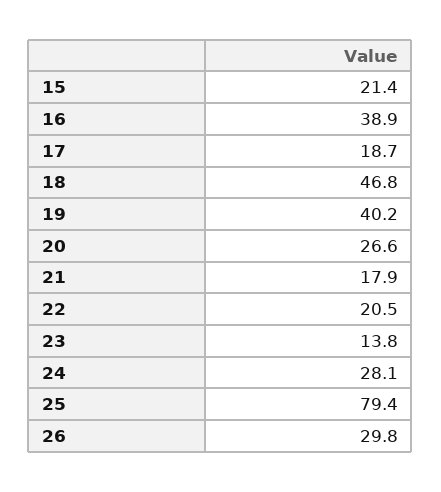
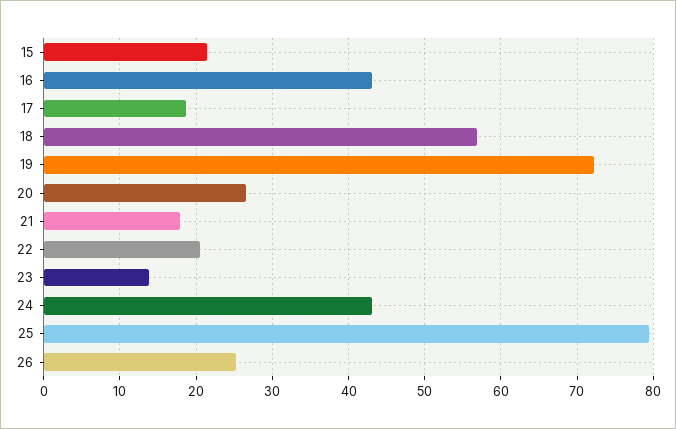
16: 38.9 -> 43
18: 46.8 -> 57
19: 40.2 -> 72
24: 28.1 -> 43
26: 29.8 -> 25

